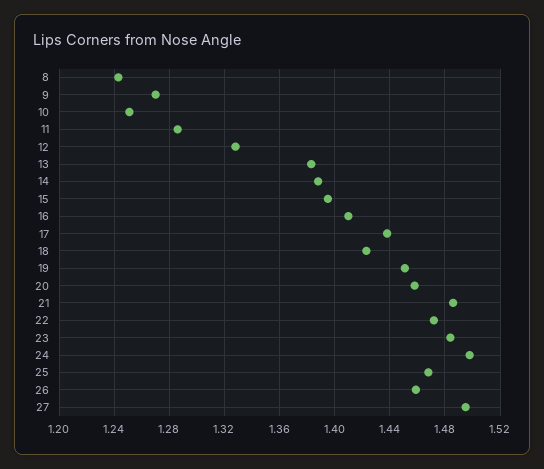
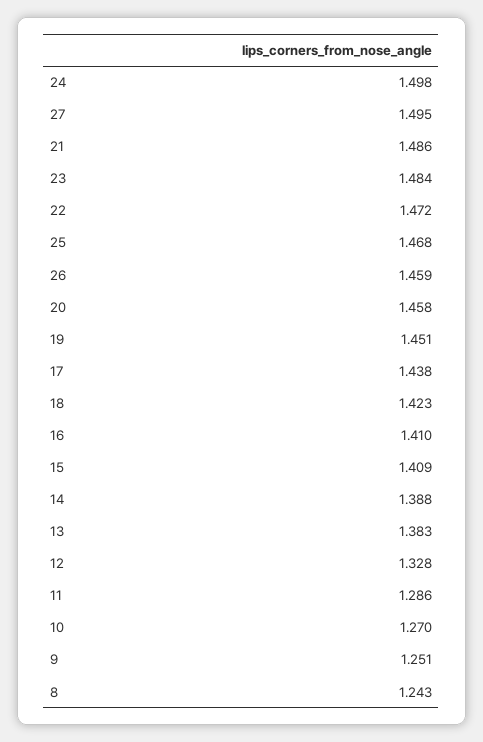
9: 1.27 -> 1.251
10: 1.25 -> 1.27
15: 1.395 -> 1.409

